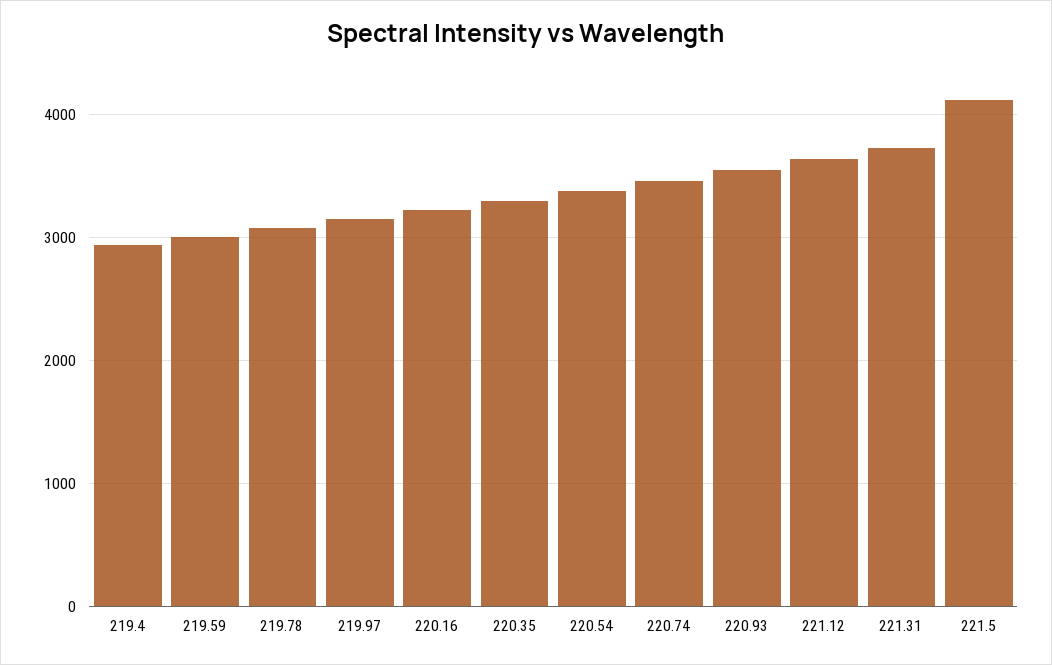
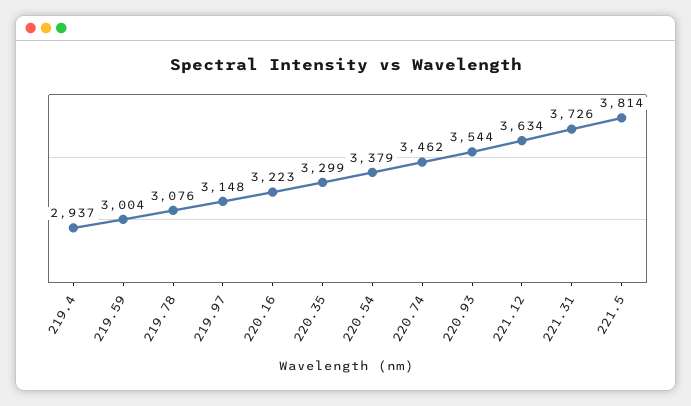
221.5: 4100 -> 3814

